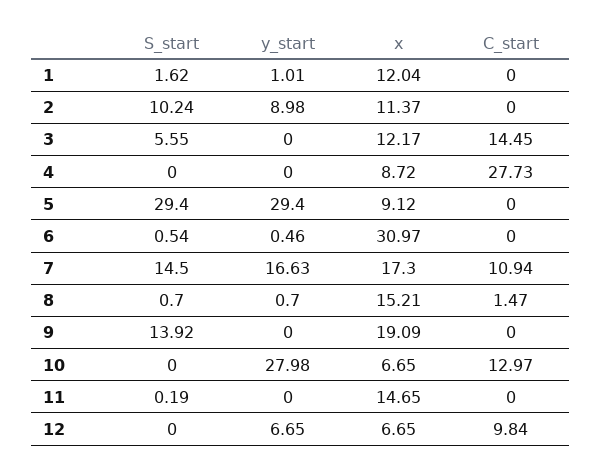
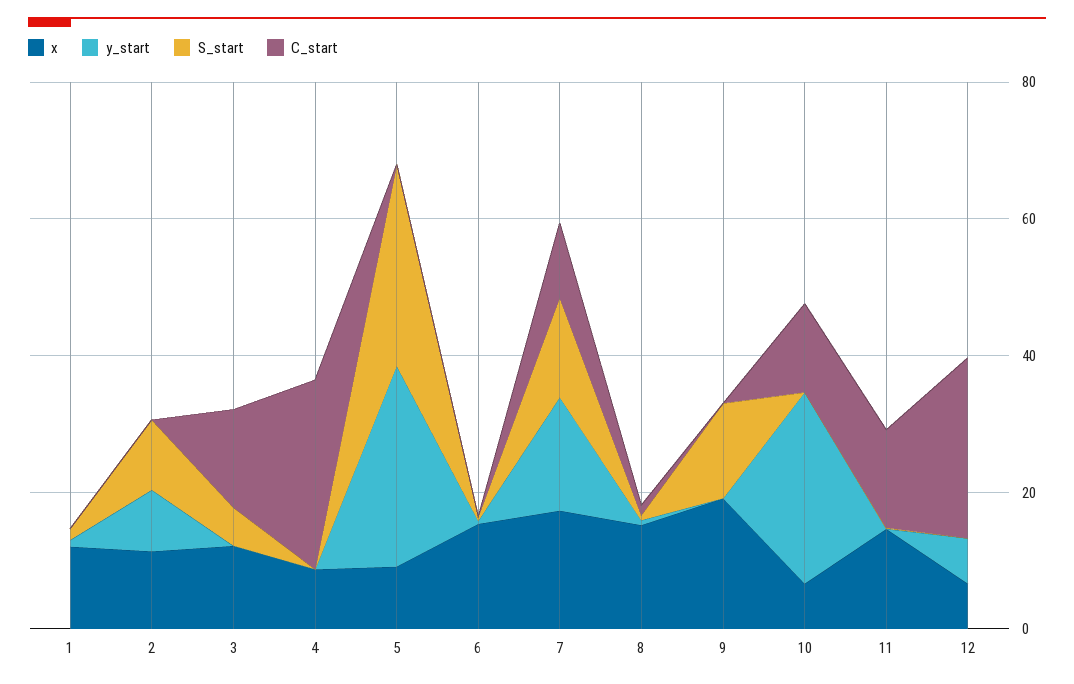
x, 6: 30.97 -> 15
C_start, 11: 0 -> 15
C_start, 12: 9.84 -> 25

